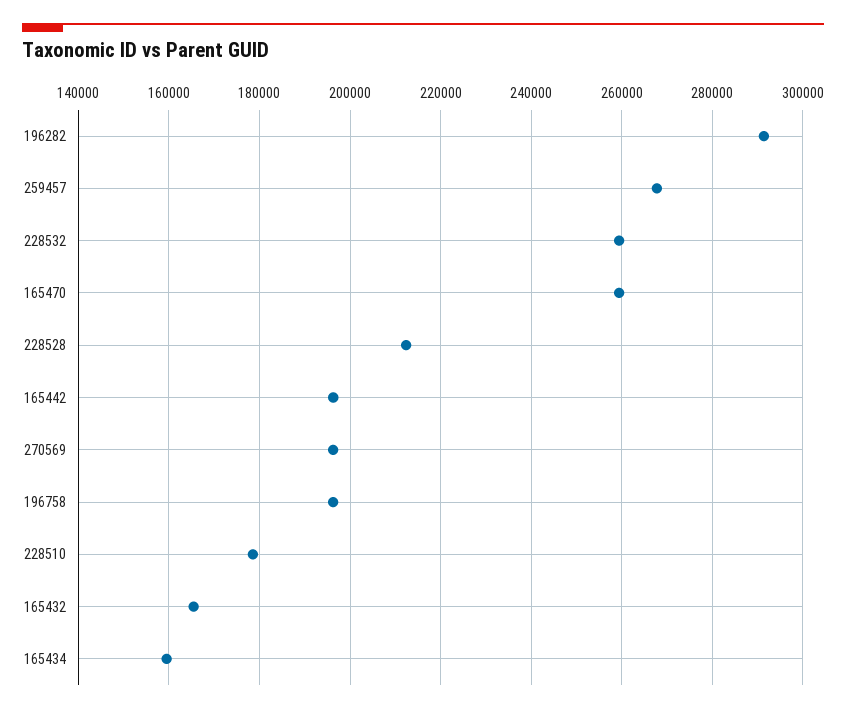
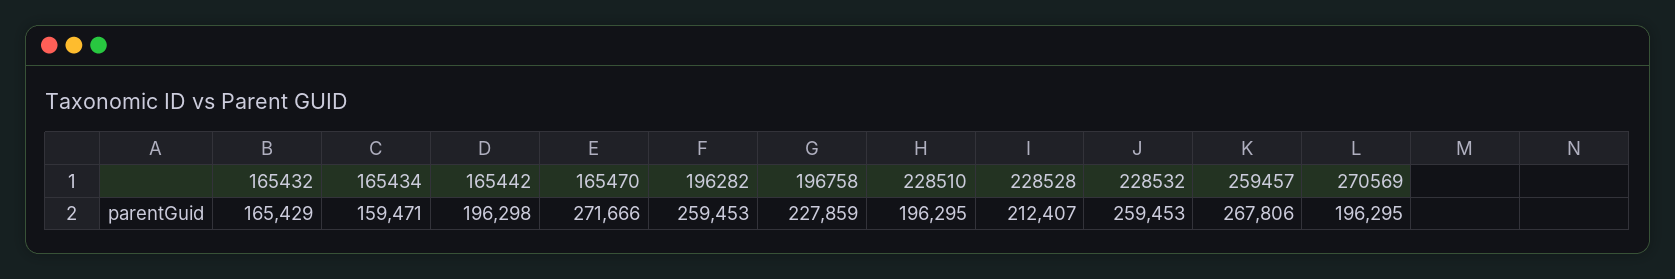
196282: 292000 -> 259453
165470: 260000 -> 271666
196758: 196000 -> 227859
228510: 178000 -> 196295

